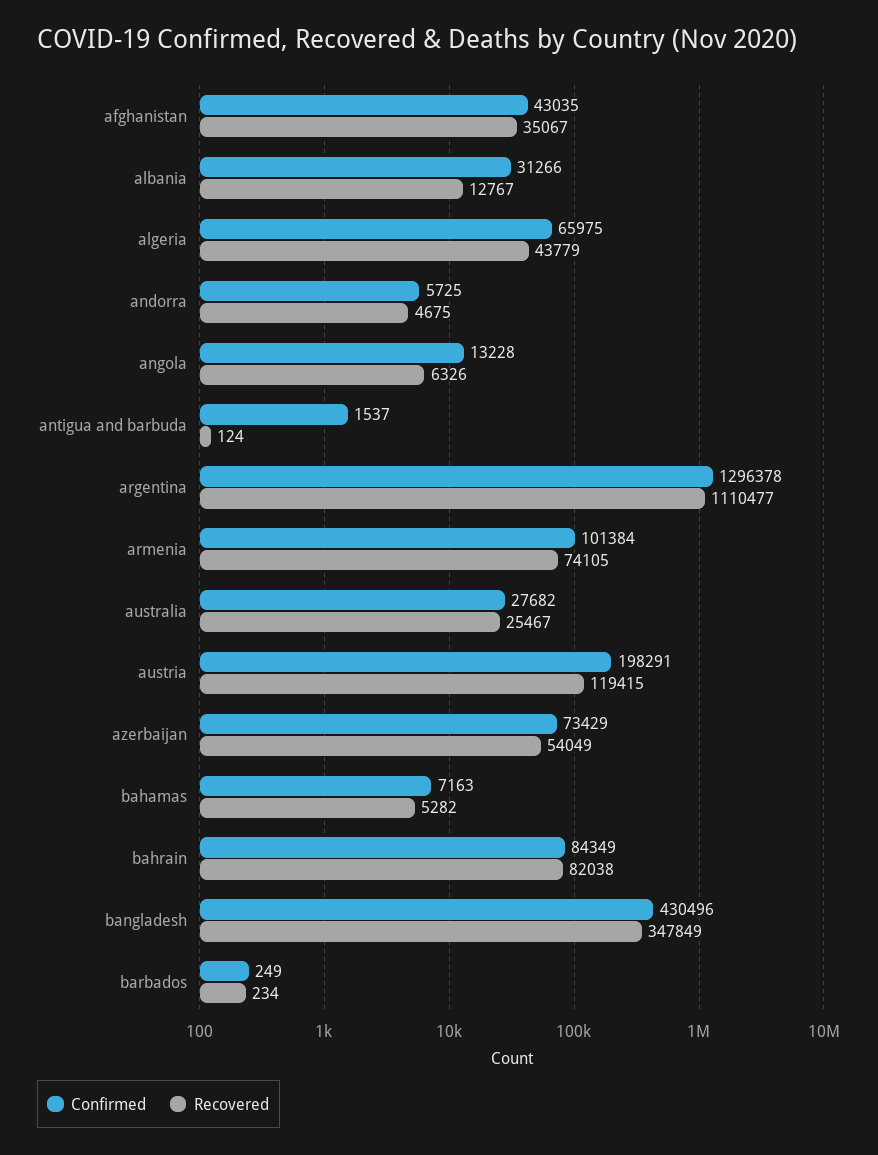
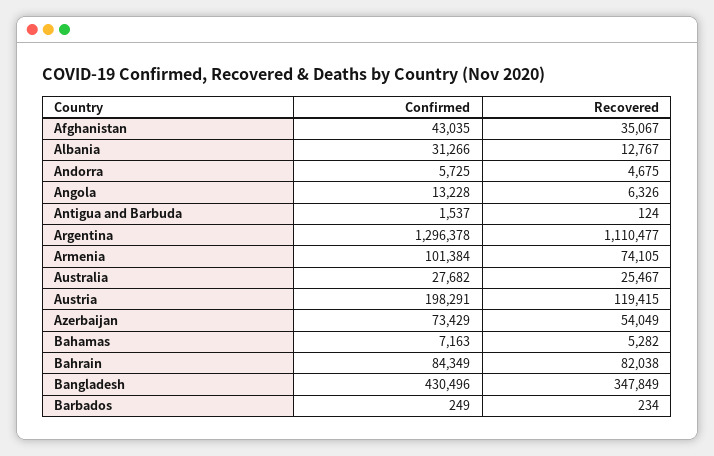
Confirmed, algeria: 65975 -> none
Recovered, algeria: 43779 -> none

